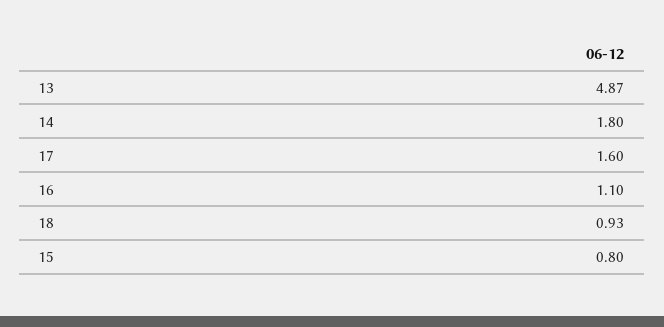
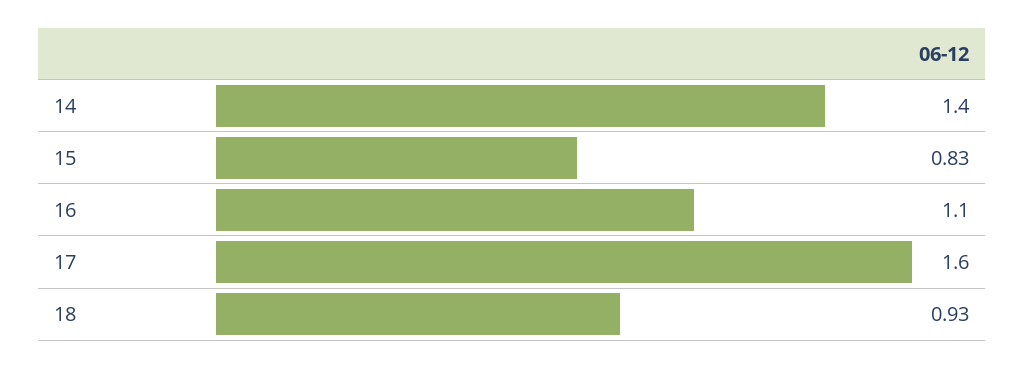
13: 4.87 -> none
14: 1.8 -> 1.4
15: 0.8 -> 0.83

